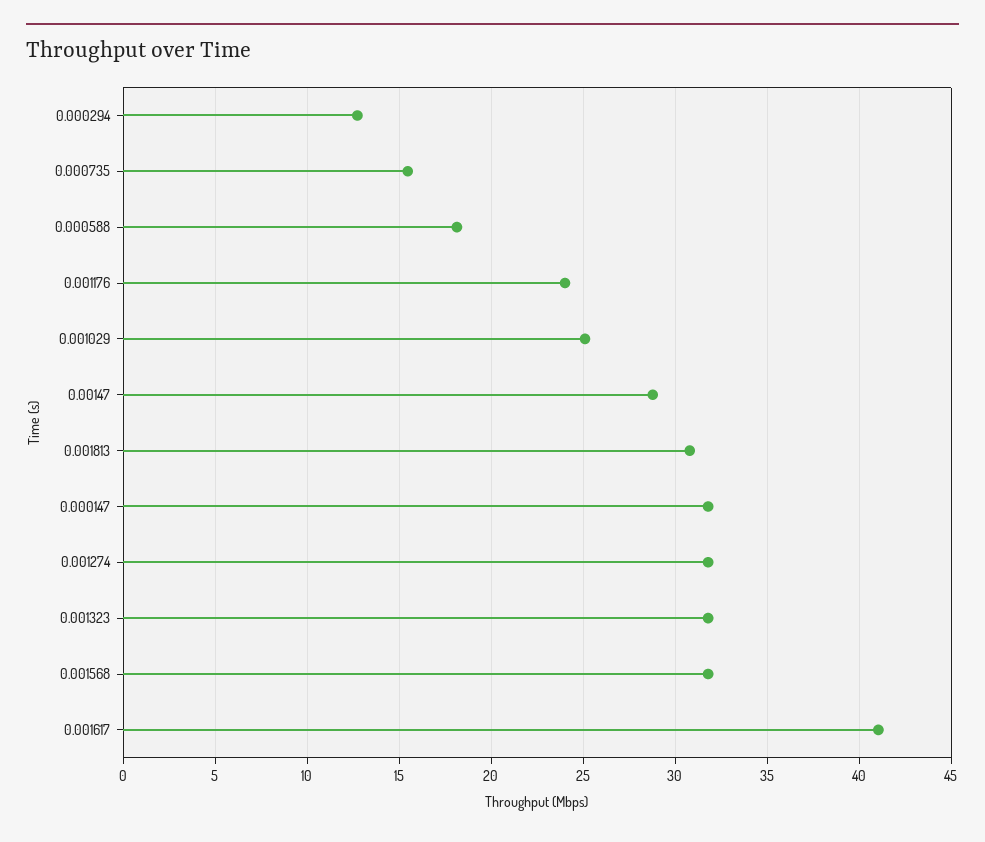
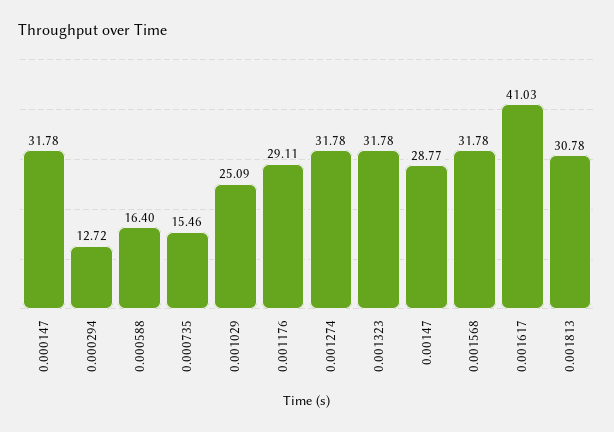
0.000588: 18 -> 16.4
0.001176: 24 -> 29.11

